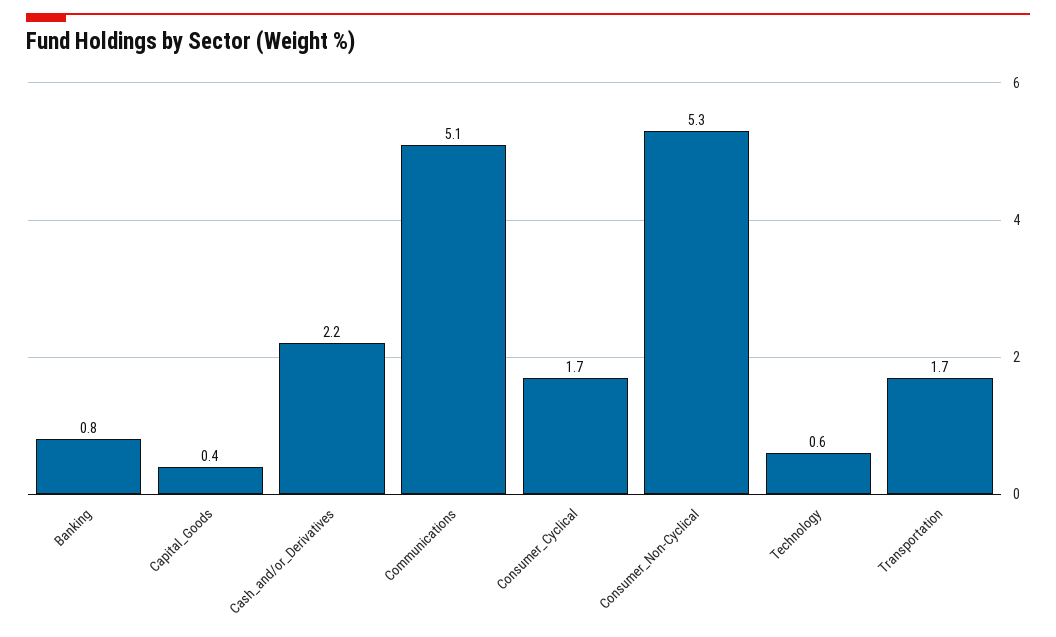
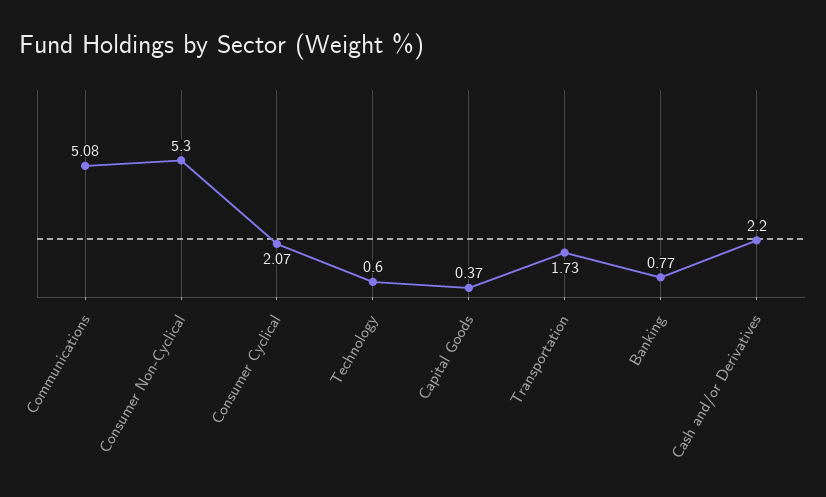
Consumer_Cyclical: 1.7 -> 2.07

